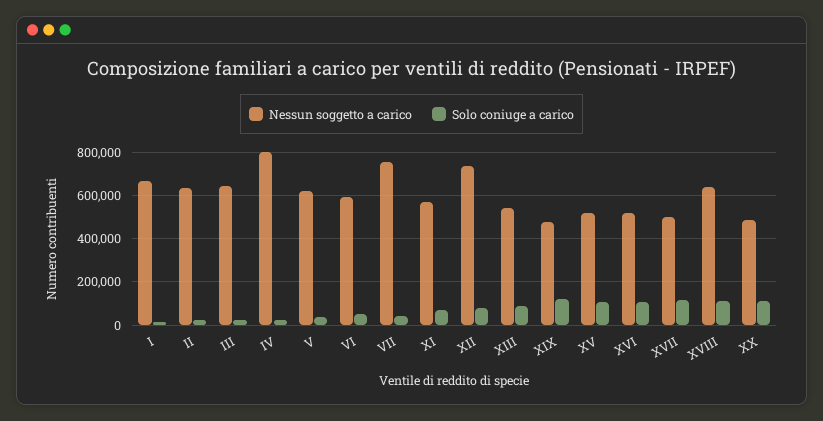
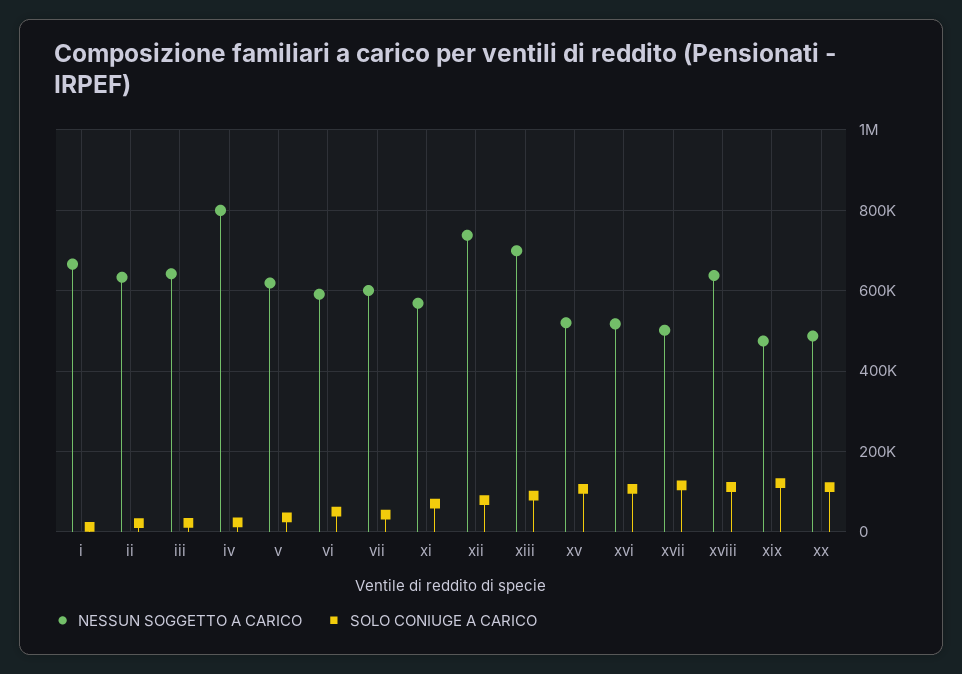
Nessun soggetto a carico, VII: 750000 -> 600000
Nessun soggetto a carico, XIII: 550000 -> 700000

